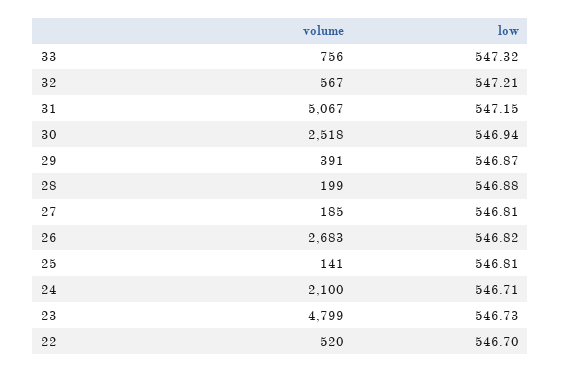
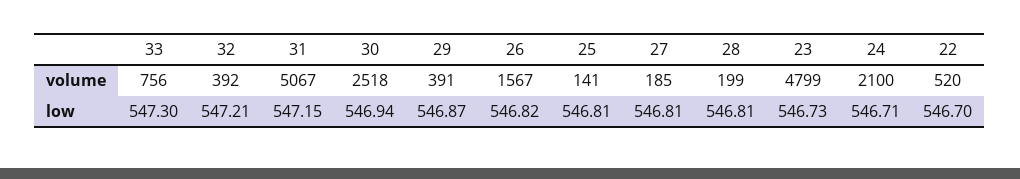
low, 33: 547.32 -> 547.3
volume, 32: 567 -> 392
low, 28: 546.88 -> 546.81
volume, 26: 2683 -> 1567

